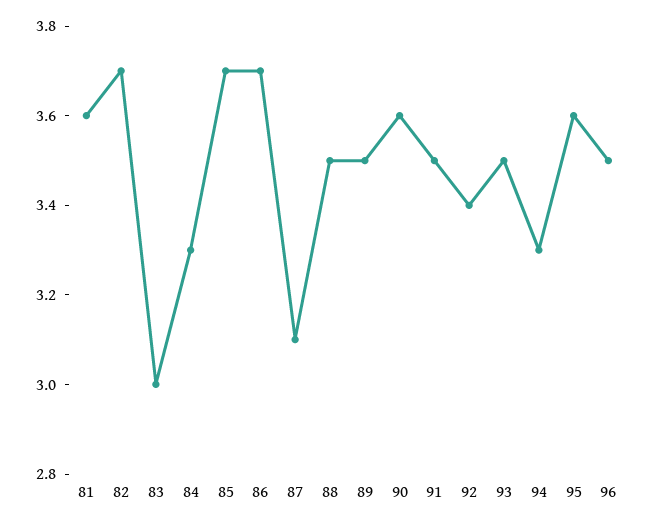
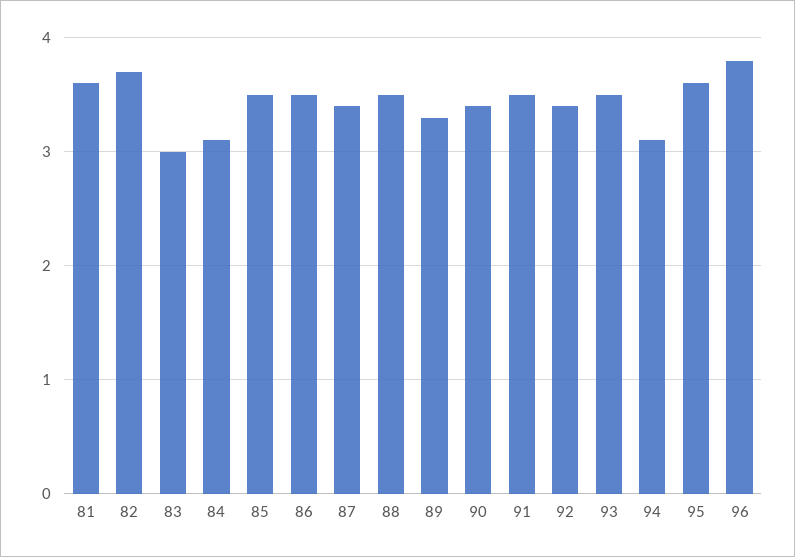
84: 3.3 -> 3.1
85: 3.7 -> 3.5
86: 3.7 -> 3.5
87: 3.1 -> 3.4
89: 3.5 -> 3.3
90: 3.6 -> 3.4
94: 3.3 -> 3.1
96: 3.5 -> 3.8

